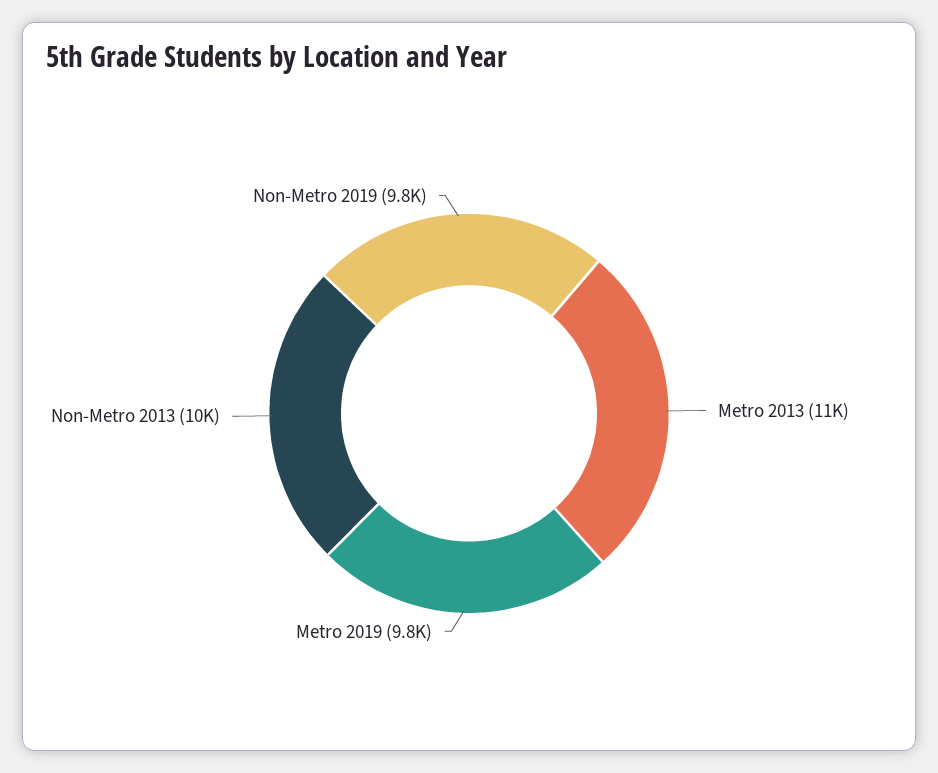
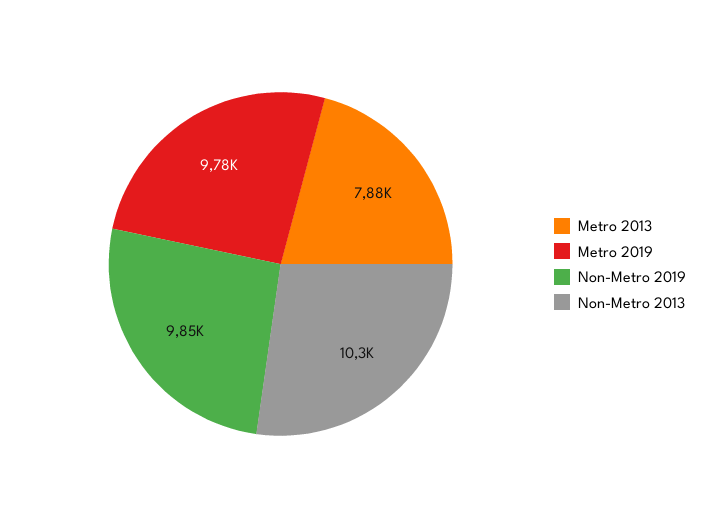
Metro 2013: 11000 -> 7880

